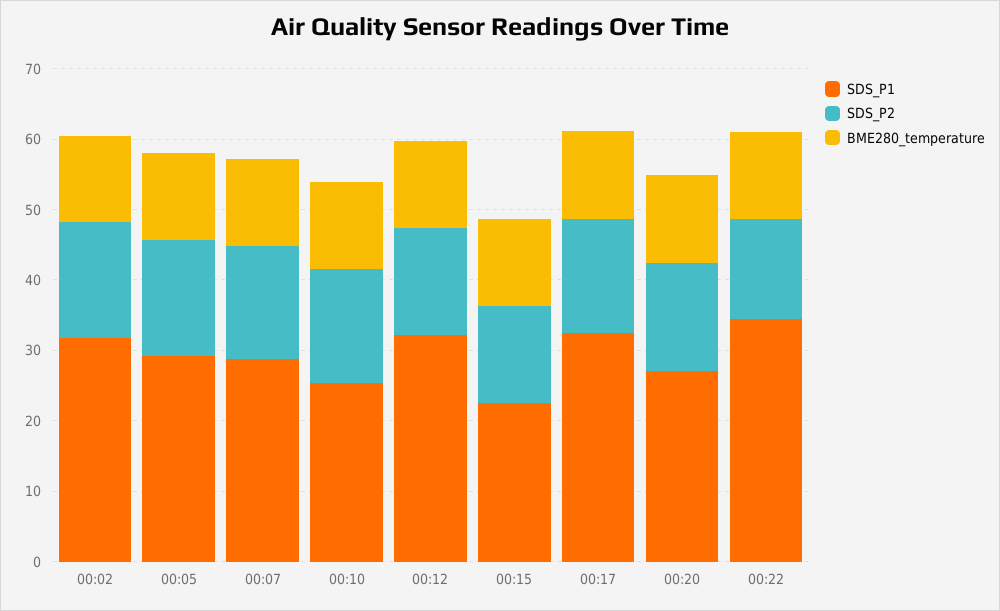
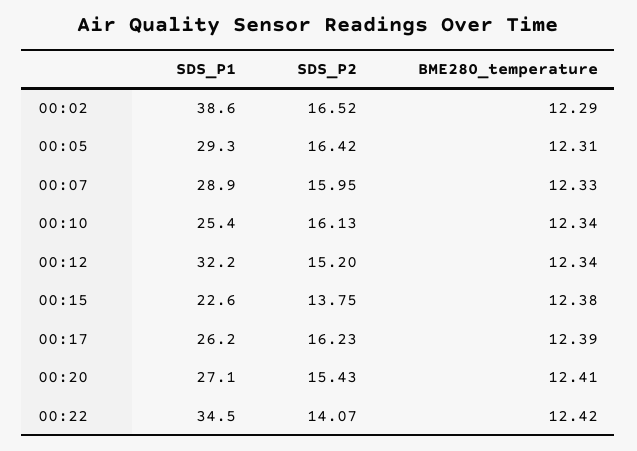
SDS_P1, 00:02: 32 -> 38.6
SDS_P1, 00:17: 32 -> 26.2

